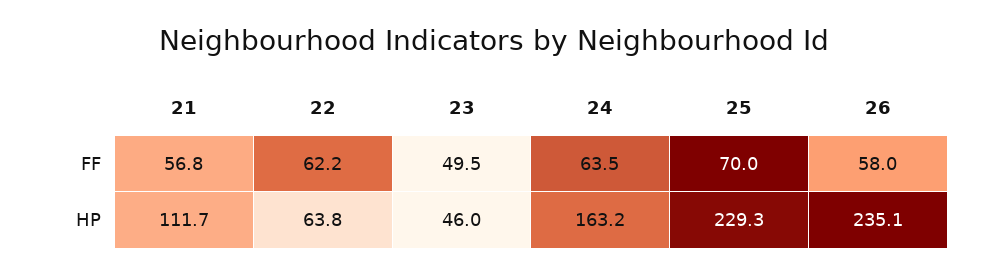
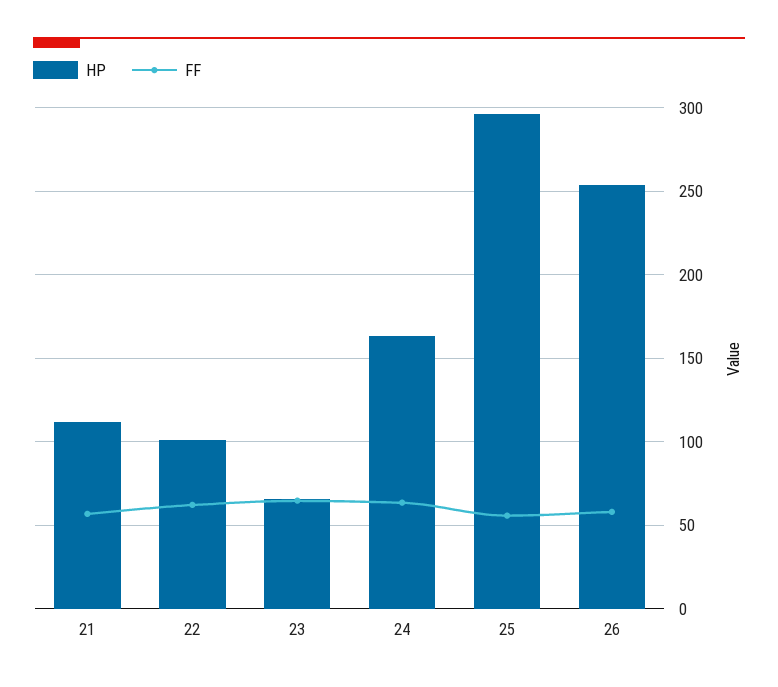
FF, 23: 49.5 -> 65
FF, 25: 70 -> 55
HP, 22: 63.8 -> 100
HP, 23: 46 -> 65
HP, 25: 229.3 -> 295
HP, 26: 235.1 -> 255

